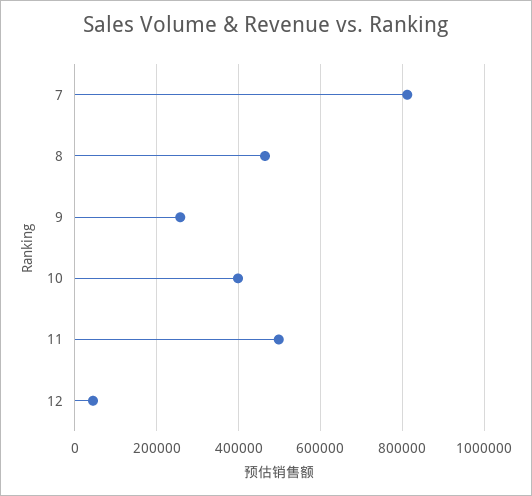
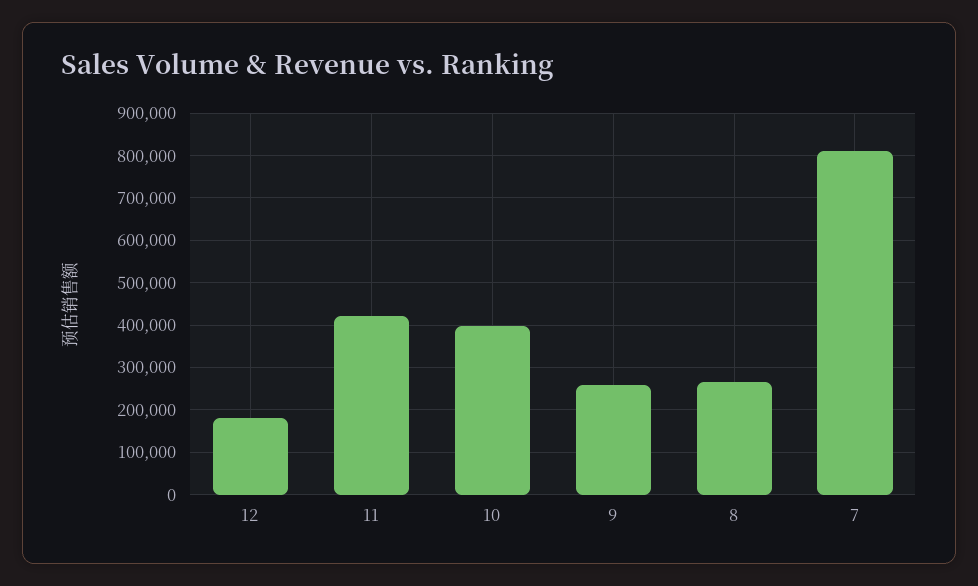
8: 460000 -> 260000
11: 500000 -> 420000
12: 40000 -> 180000

